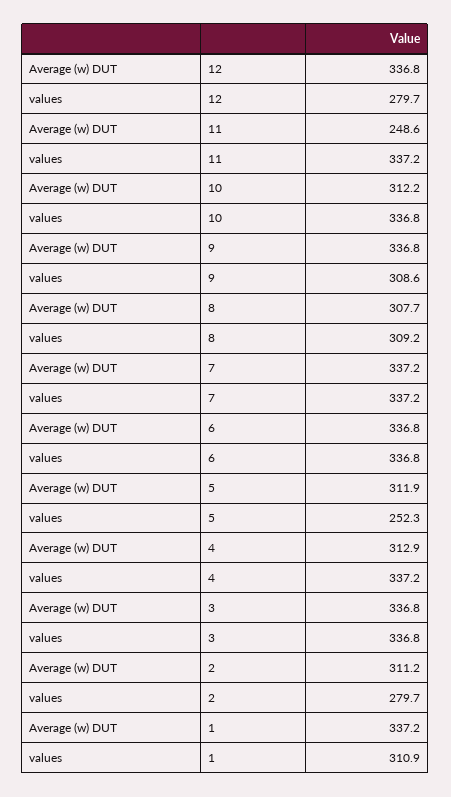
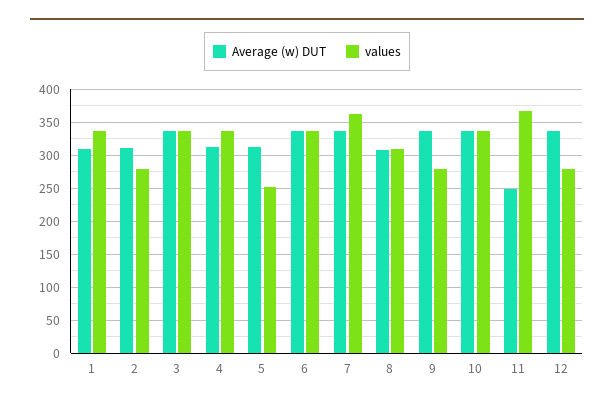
values, 11: 337.2 -> 370
Average (w) DUT, 10: 312.2 -> 340
values, 9: 308.6 -> 280
values, 7: 337.2 -> 360
Average (w) DUT, 1: 337.2 -> 310
values, 1: 310.9 -> 340

